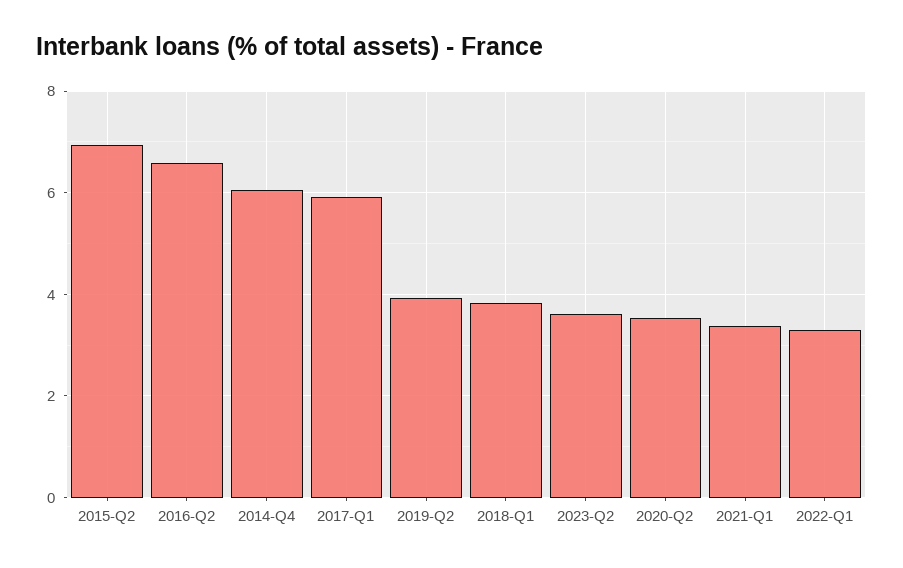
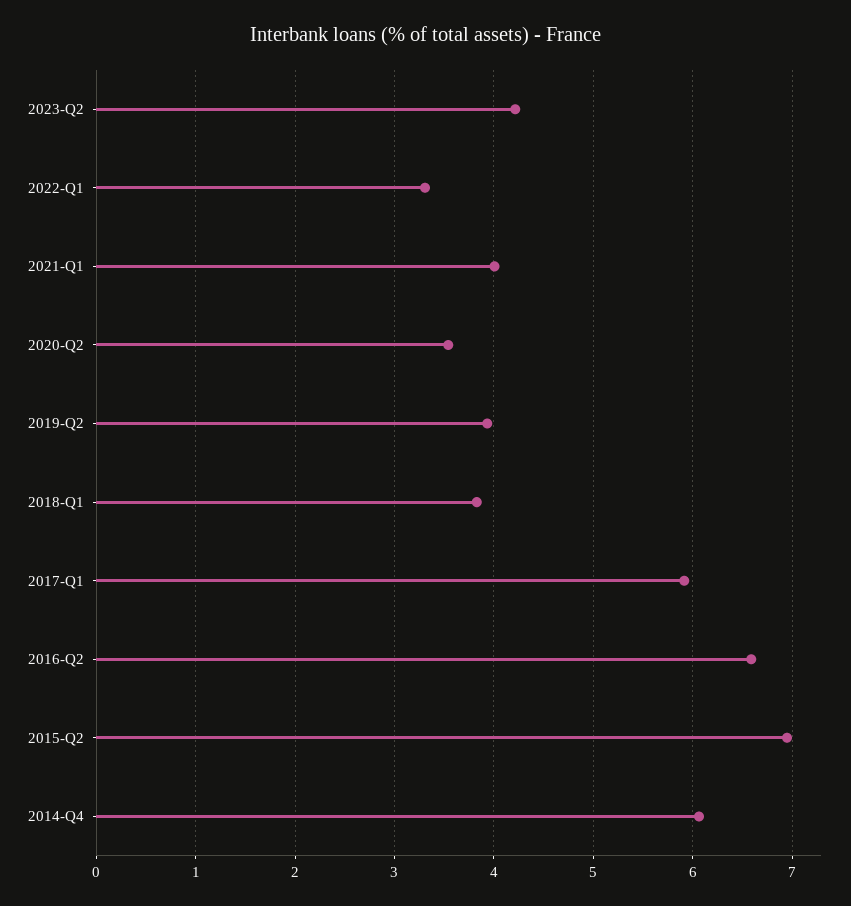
2023-Q2: 3.6 -> 4.2
2021-Q1: 3.4 -> 4

